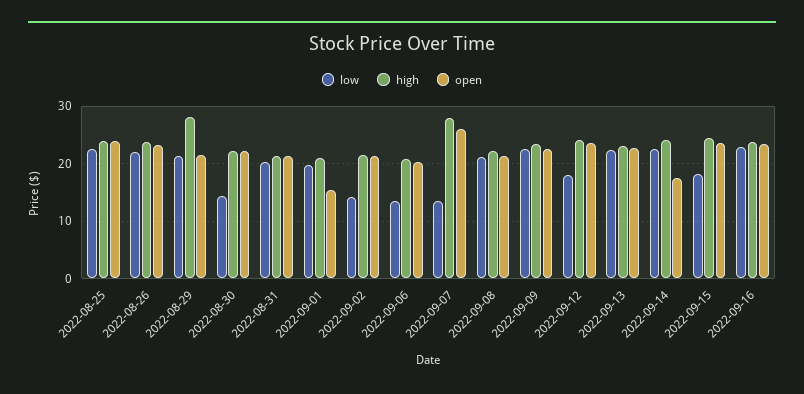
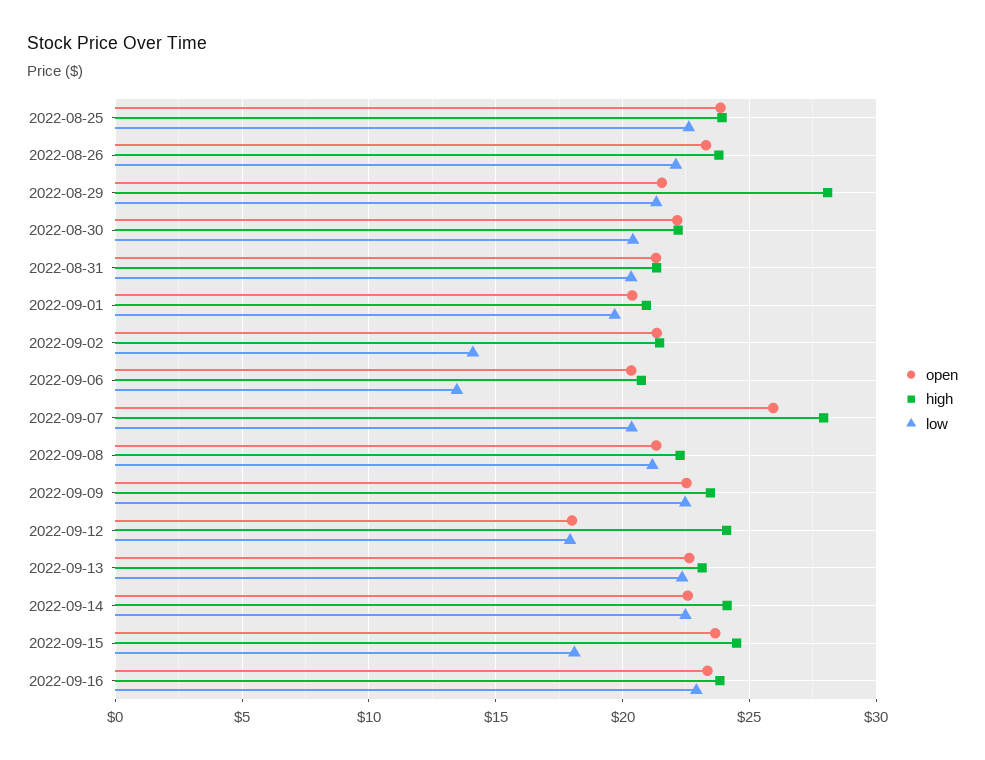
low, 2022-08-30: 14 -> 20.5
open, 2022-09-01: 16 -> 20.5
low, 2022-09-07: 14 -> 20.5
open, 2022-09-12: 24 -> 18
open, 2022-09-14: 18 -> 22.5

